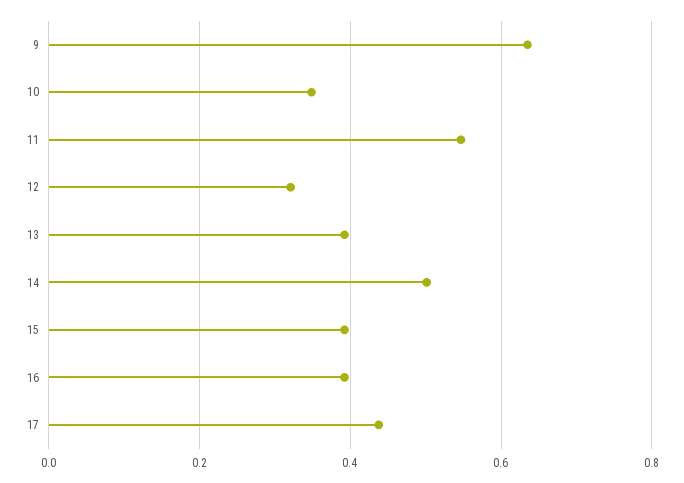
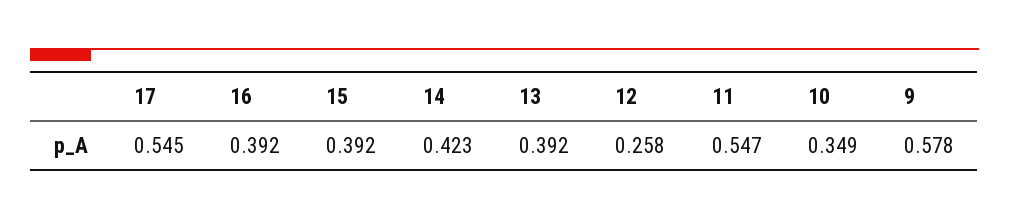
9: 0.64 -> 0.578
12: 0.32 -> 0.258
14: 0.5 -> 0.423
17: 0.44 -> 0.545

